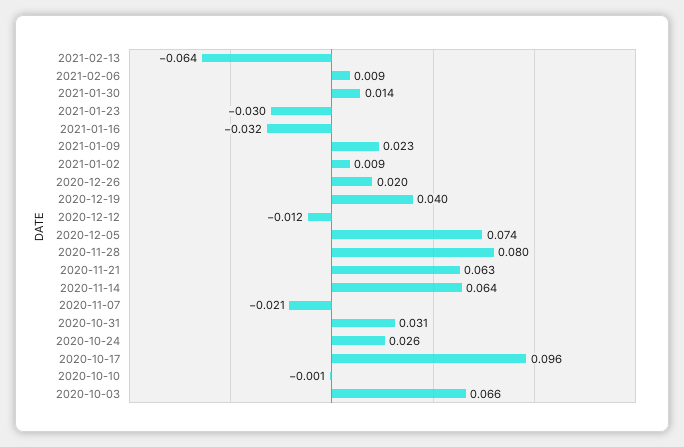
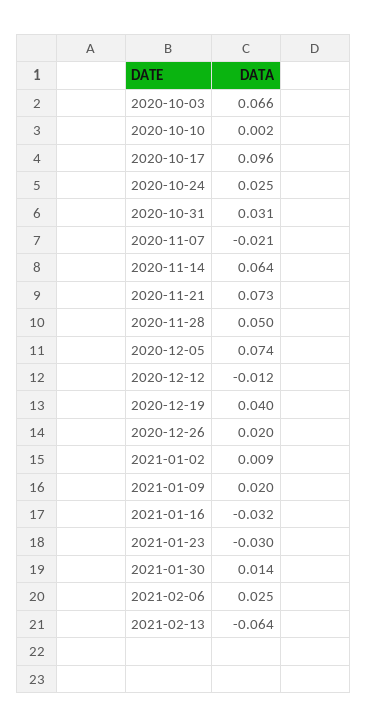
2021-02-06: 0.009 -> 0.025
2021-01-09: 0.023 -> 0.02
2020-11-28: 0.08 -> 0.05
2020-11-21: 0.063 -> 0.073
2020-10-24: 0.026 -> 0.025
2020-10-10: -0.001 -> 0.002

